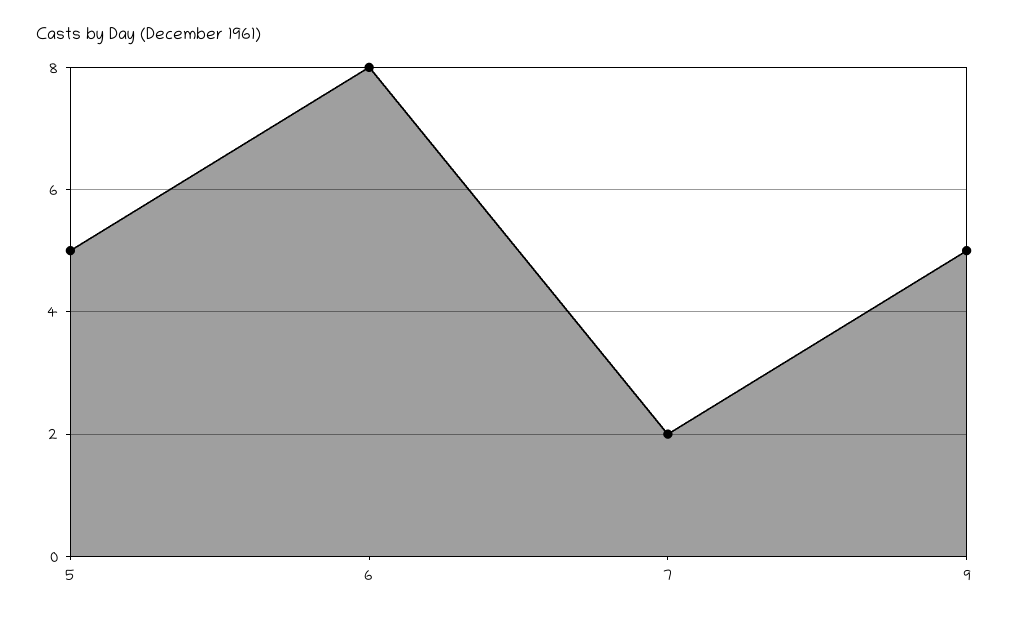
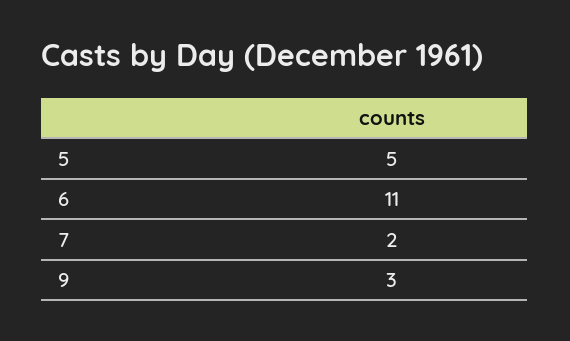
6: 8 -> 11
9: 5 -> 3

